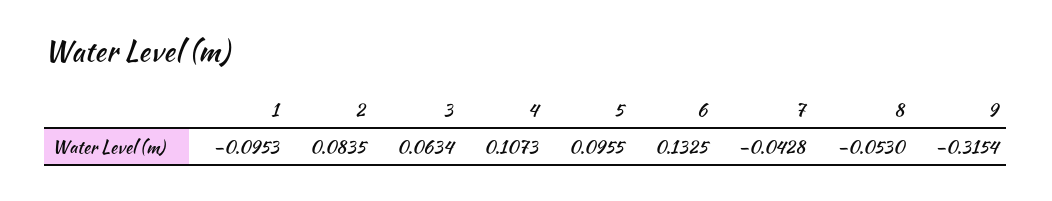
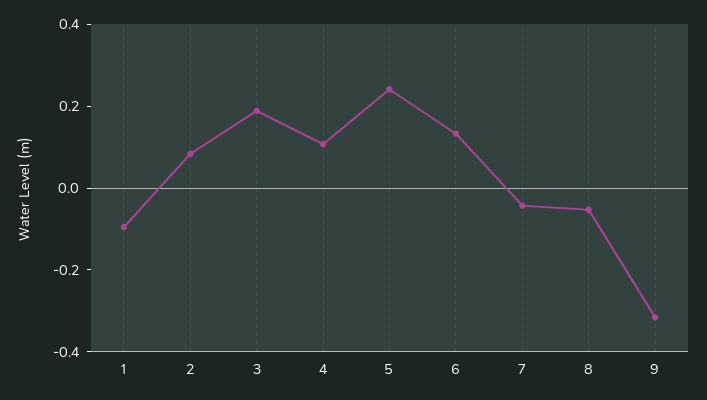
3: 0.0634 -> 0.2
5: 0.0955 -> 0.25

